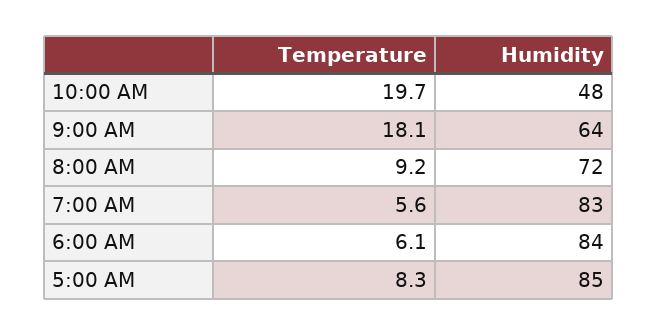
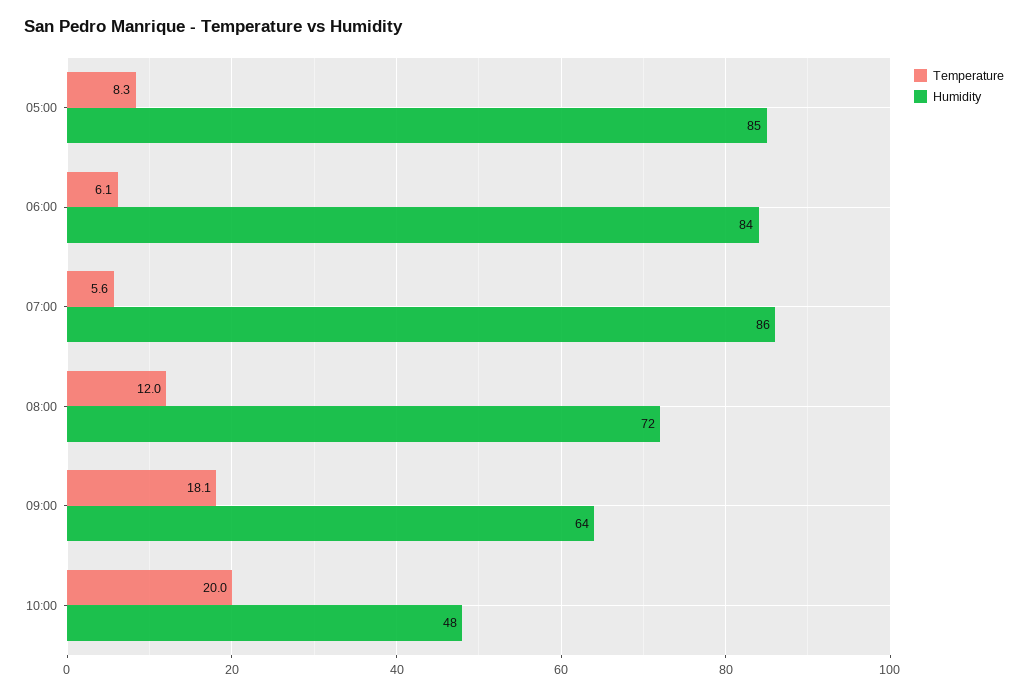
Temperature, 10:00 AM: 19.7 -> 20
Temperature, 8:00 AM: 9.2 -> 12
Humidity, 7:00 AM: 83 -> 86

